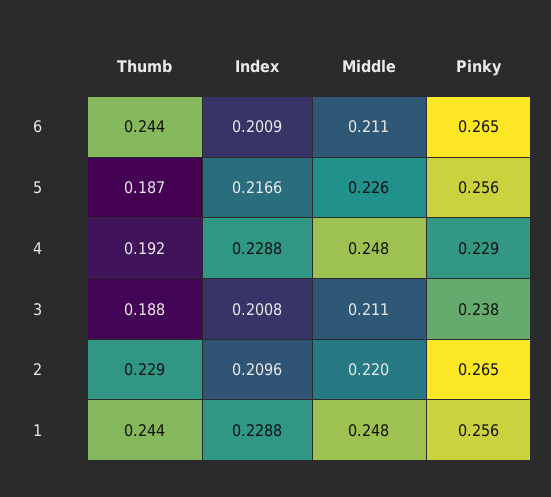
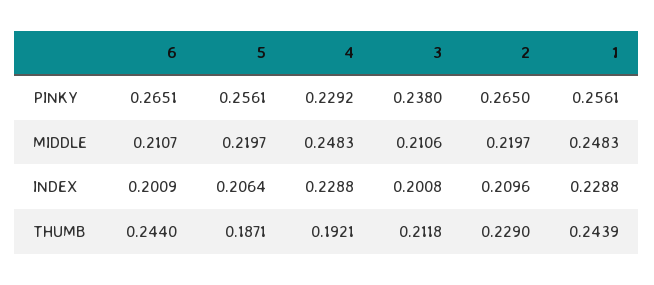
Index, 5: 0.2166 -> 0.2064
Middle, 5: 0.226 -> 0.2197
Thumb, 3: 0.188 -> 0.2118

